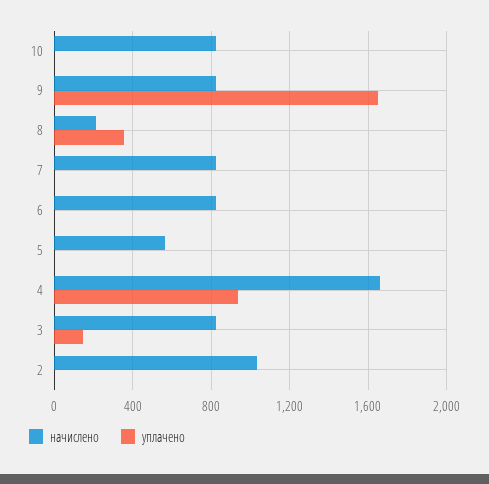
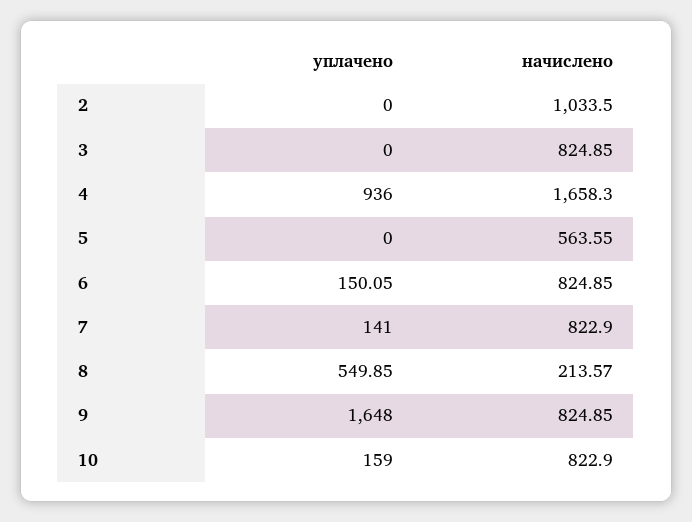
уплачено, 10: 0 -> 159
уплачено, 8: 350 -> 549.85
уплачено, 7: 0 -> 141
уплачено, 6: 0 -> 150.05
уплачено, 3: 150 -> 0

